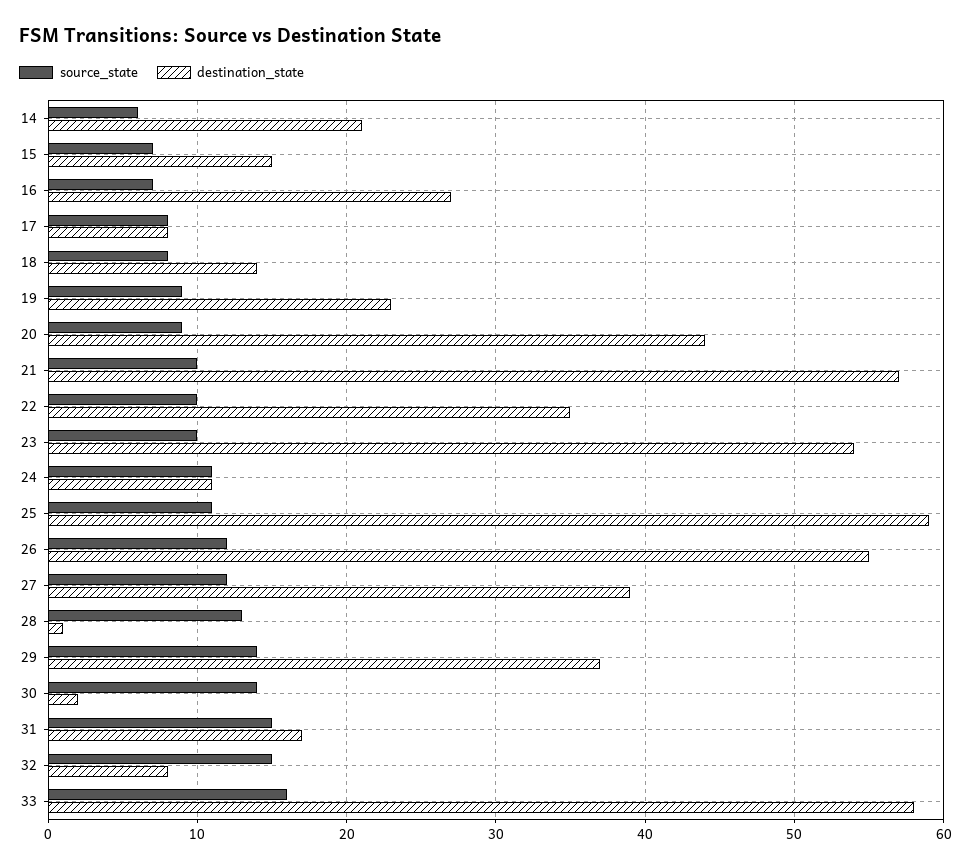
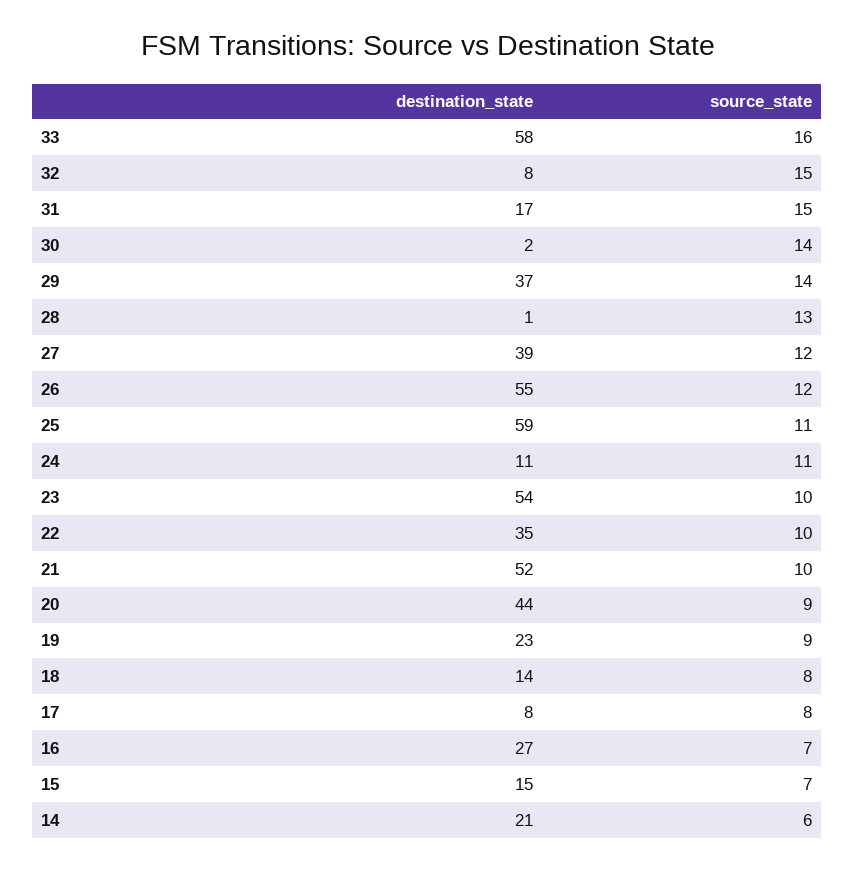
destination_state, 21: 57 -> 52

